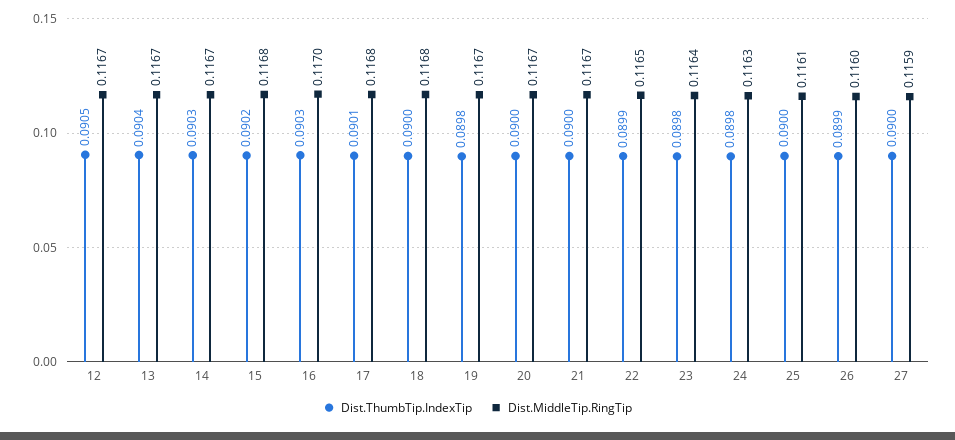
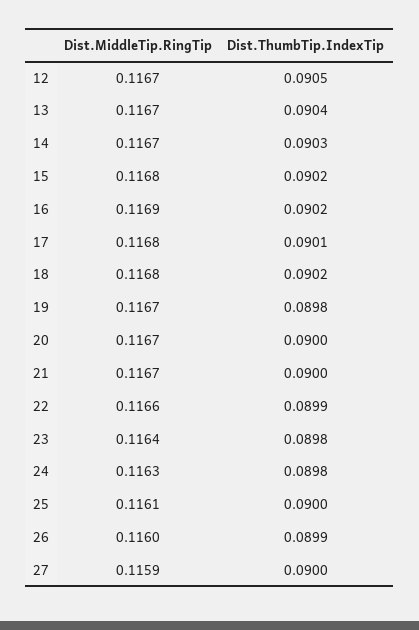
Dist.ThumbTip.IndexTip, 16: 0.0903 -> 0.0902
Dist.MiddleTip.RingTip, 16: 0.117 -> 0.1169
Dist.ThumbTip.IndexTip, 18: 0.09 -> 0.0902
Dist.MiddleTip.RingTip, 22: 0.1165 -> 0.1166

